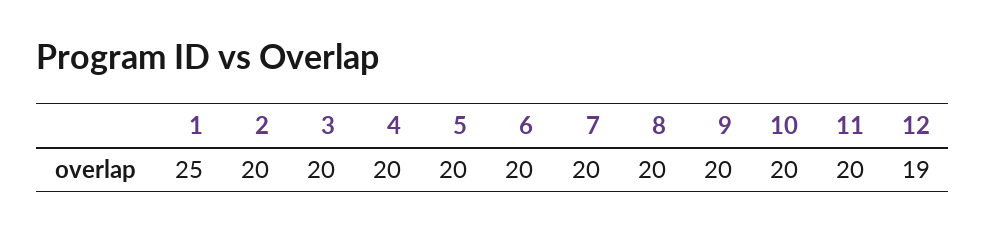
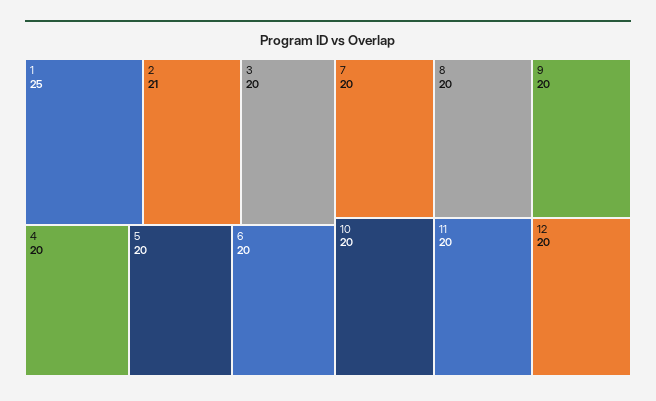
2: 20 -> 21
12: 19 -> 20

